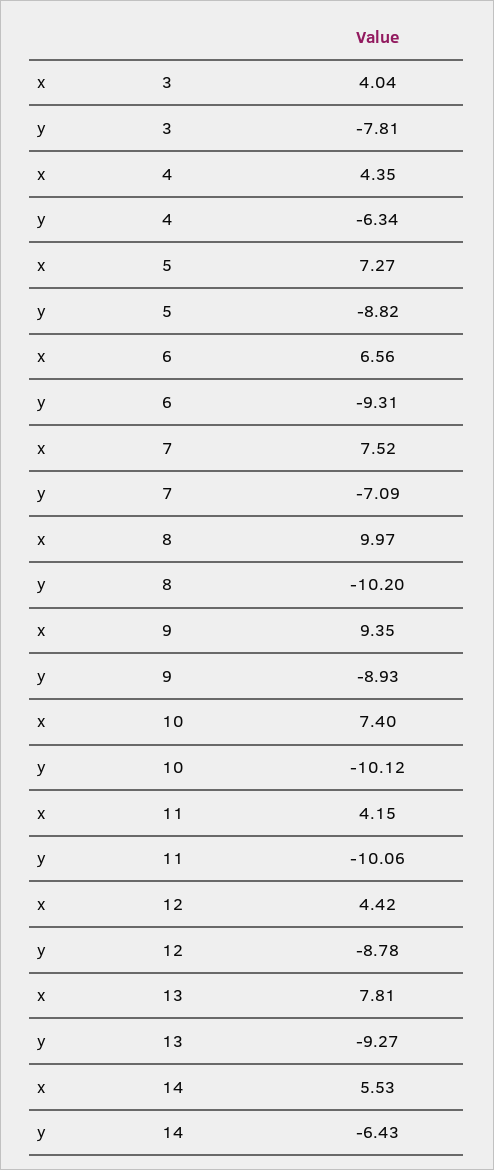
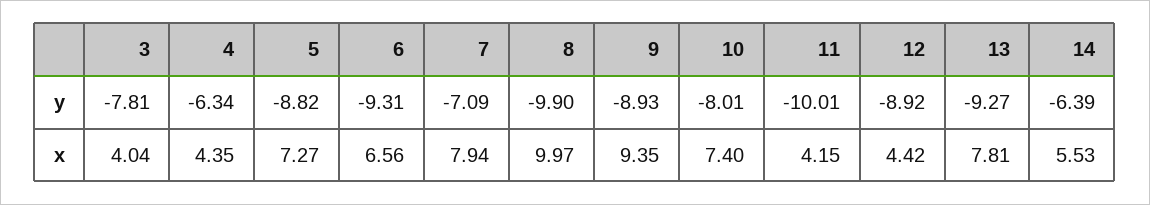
x, 7: 7.52 -> 7.94
y, 8: -10.2 -> -9.9
y, 10: -10.12 -> -8.01
y, 11: -10.06 -> -10.01
y, 12: -8.78 -> -8.92
y, 14: -6.43 -> -6.39

